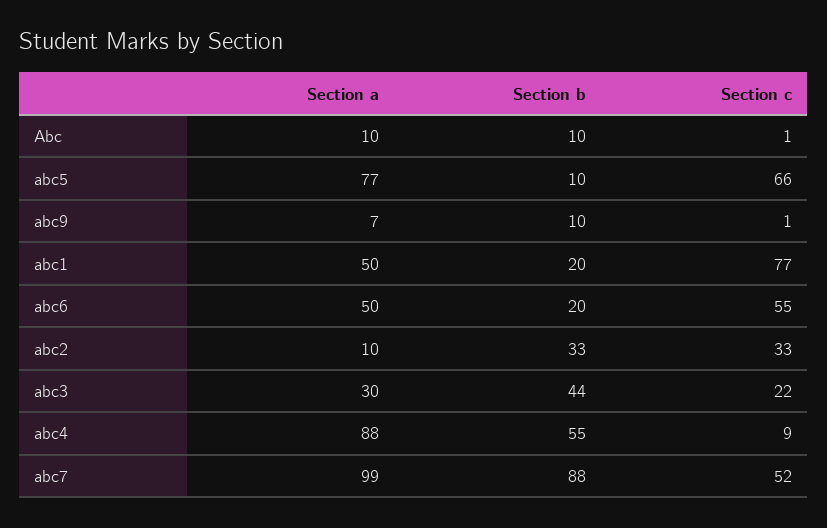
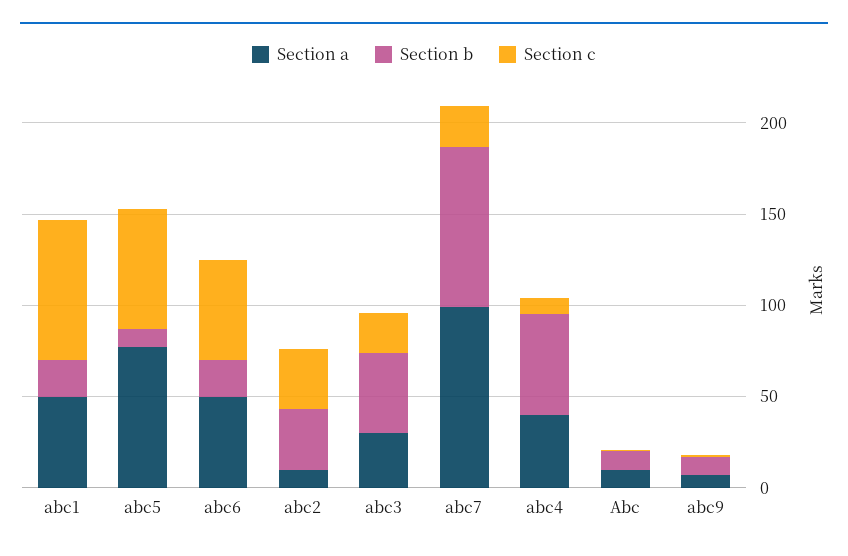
Section a, abc4: 88 -> 40
Section c, abc7: 52 -> 20

